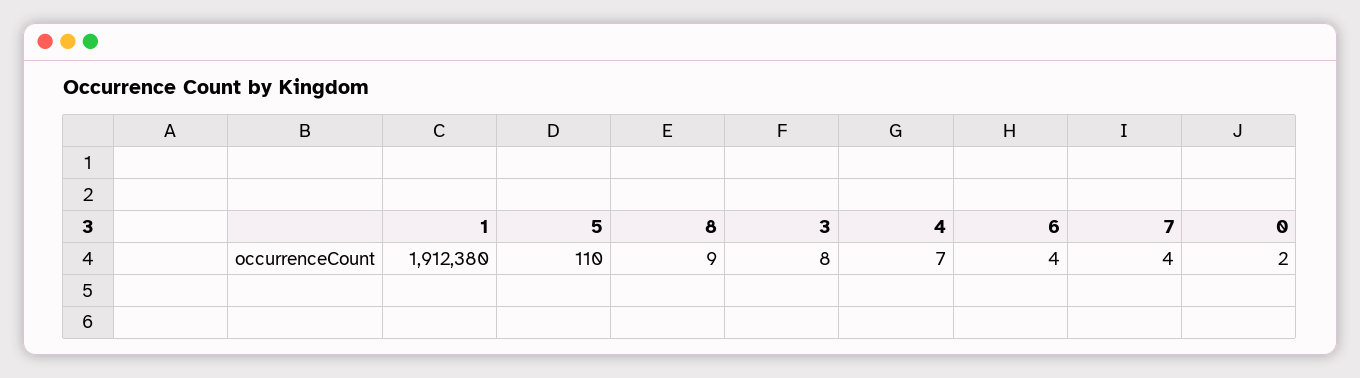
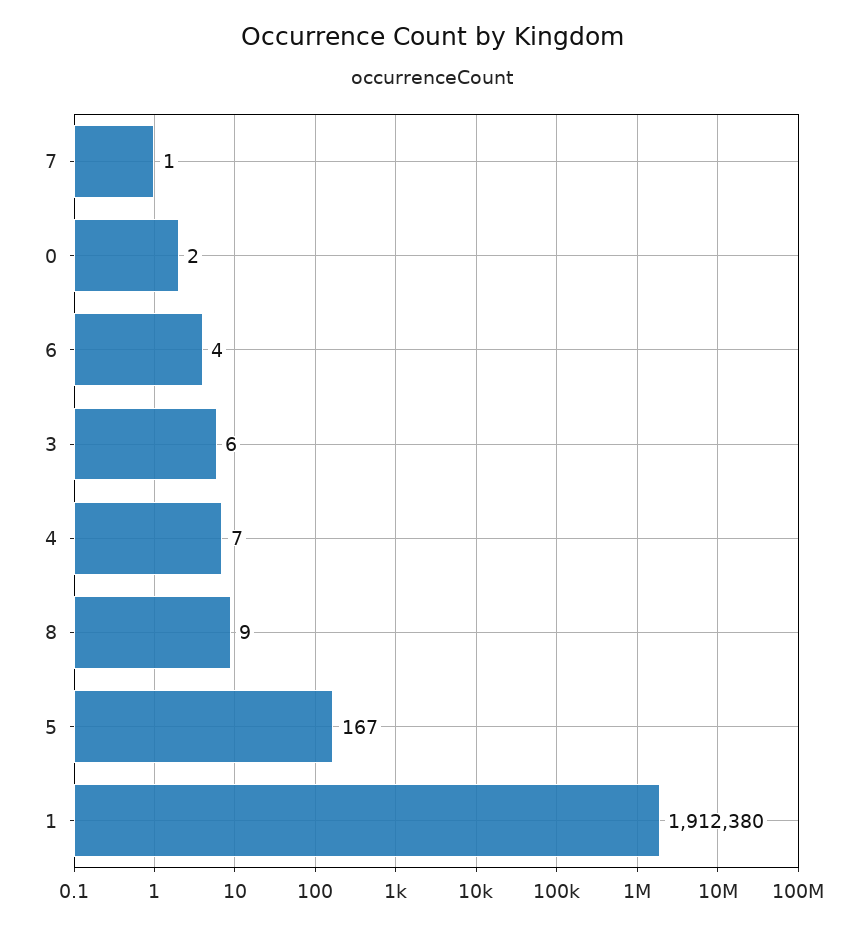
5: 110 -> 167
3: 8 -> 6
7: 4 -> 1

